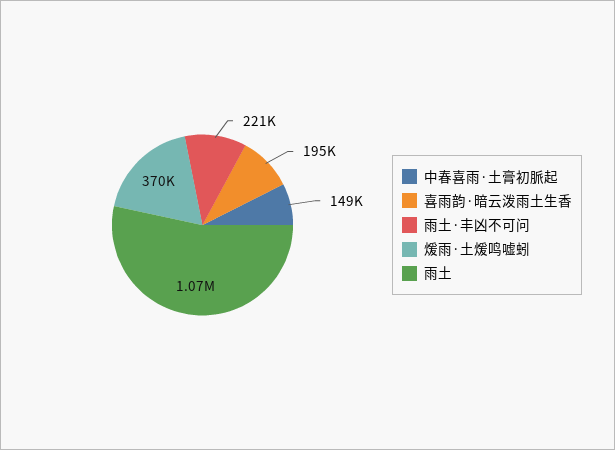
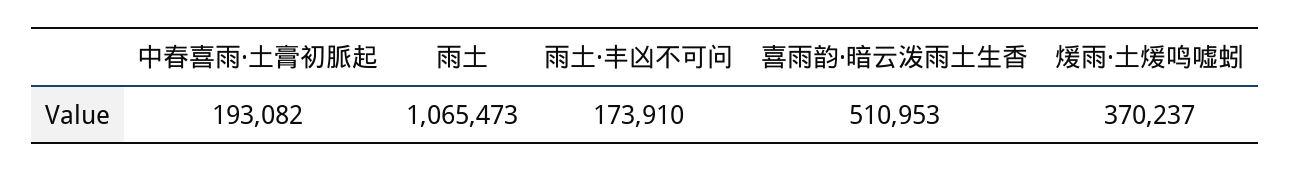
中春喜雨·土膏初脈起: 149000 -> 193082
喜雨韵·暗云泼雨土生香: 195000 -> 510953
雨土·丰凶不可问: 221000 -> 173910

